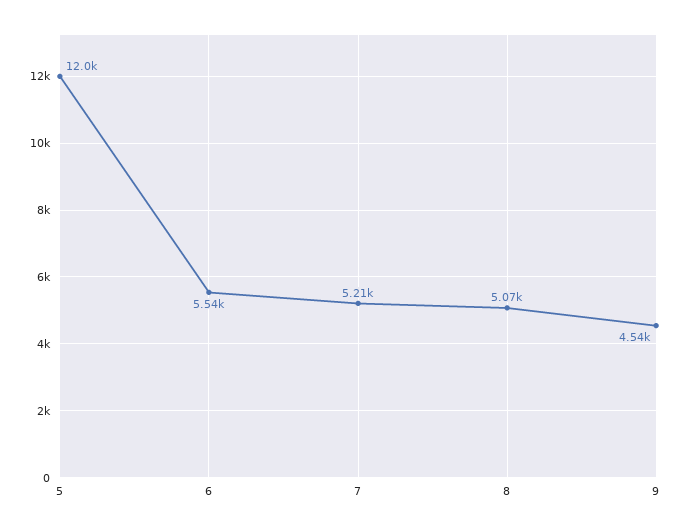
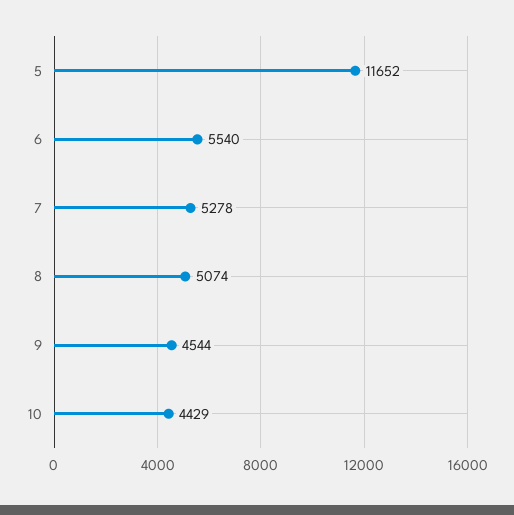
5: 12000 -> 11652
7: 5210 -> 5278
10: none -> 4429

